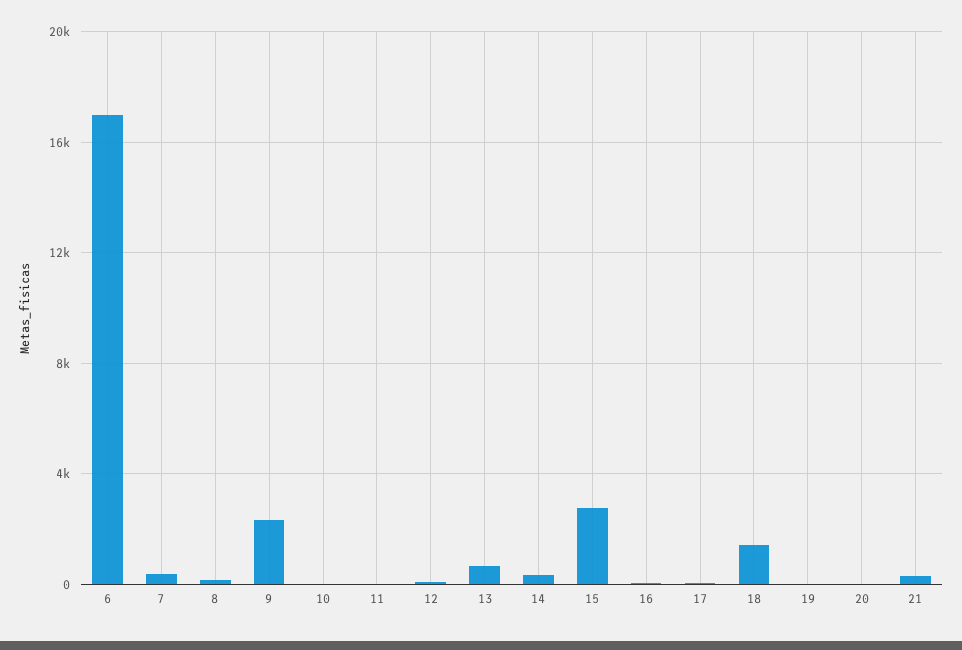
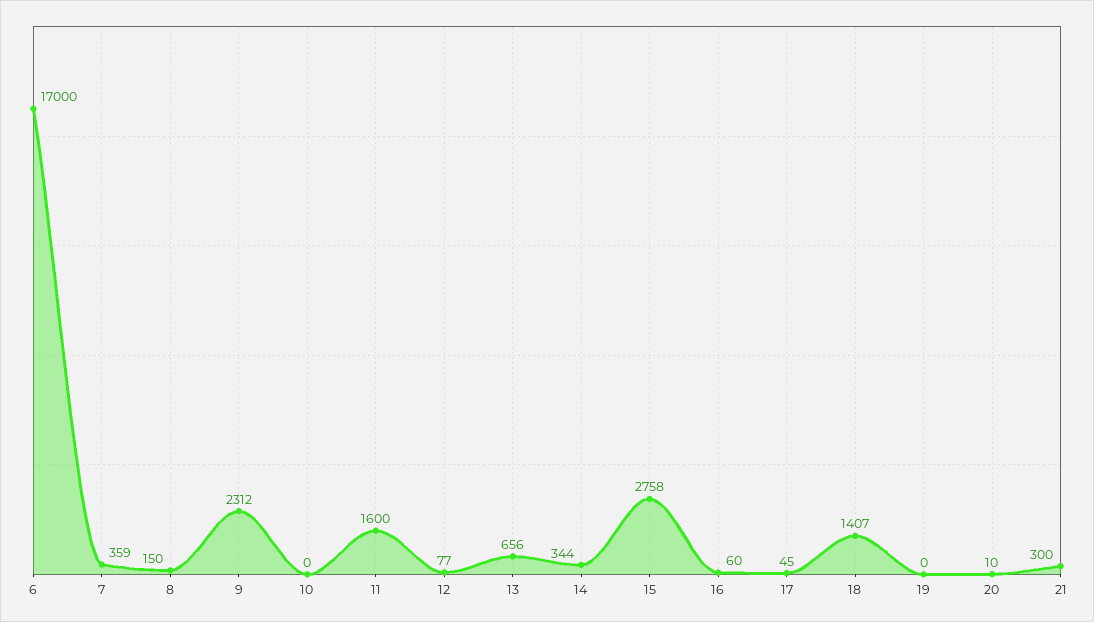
11: 0 -> 1600

